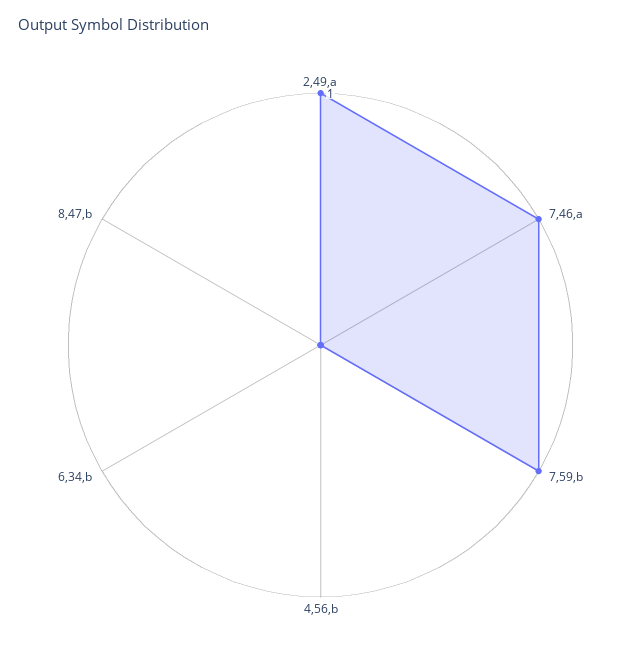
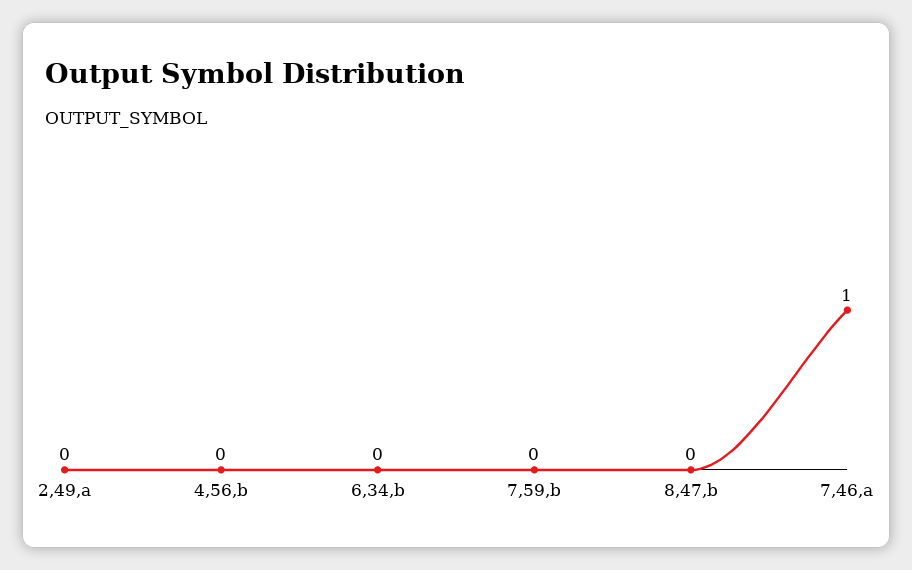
2,49,a: 1 -> 0
7,59,b: 1 -> 0

